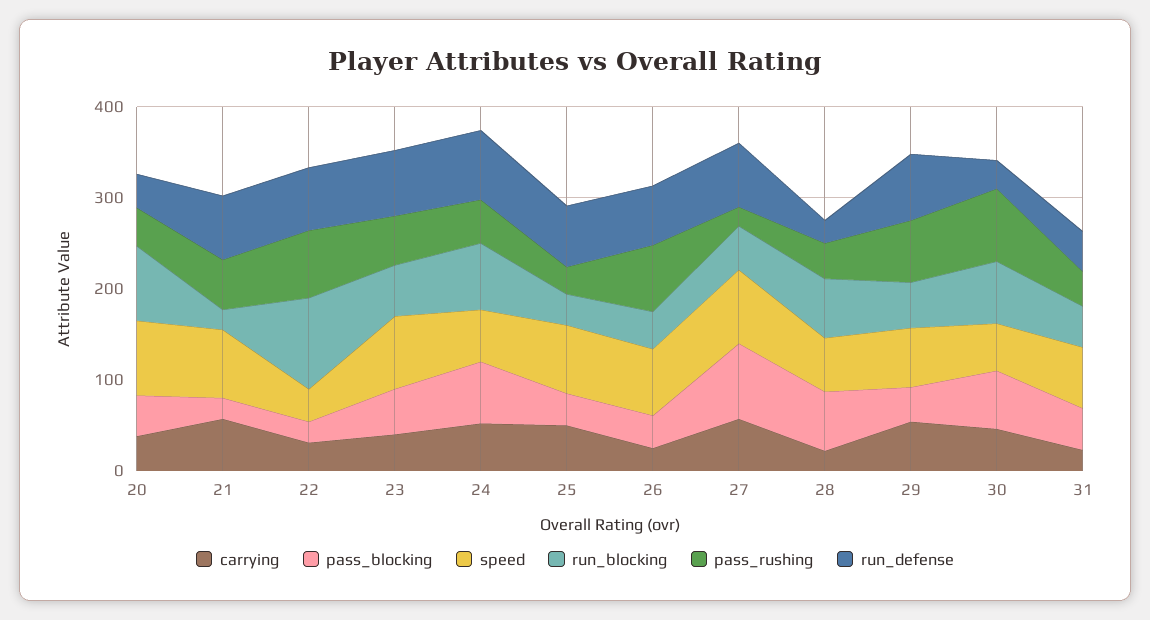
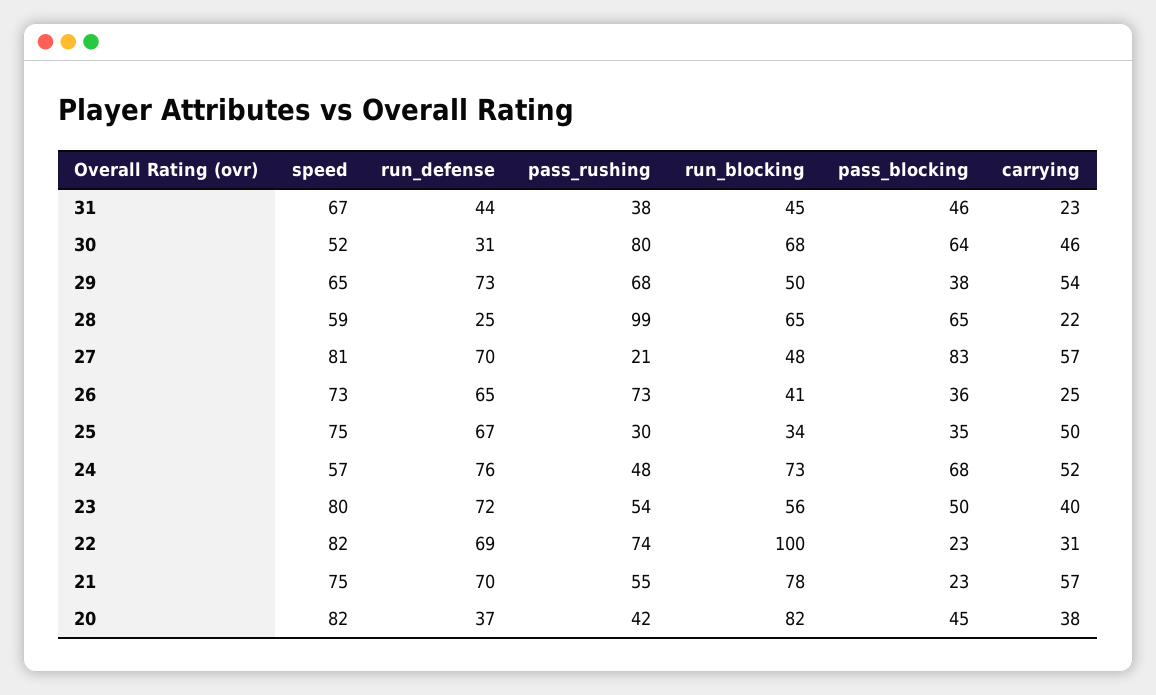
run_blocking, 21: 20 -> 78
speed, 22: 40 -> 82
pass_rushing, 28: 40 -> 99

